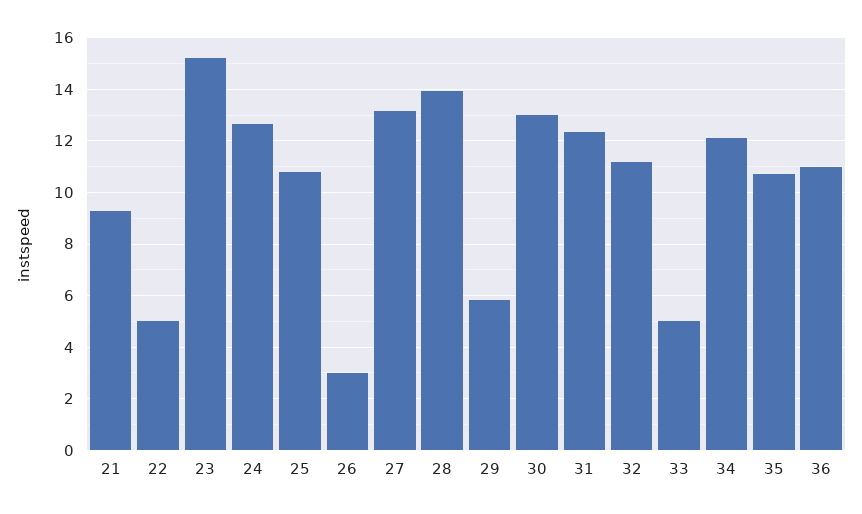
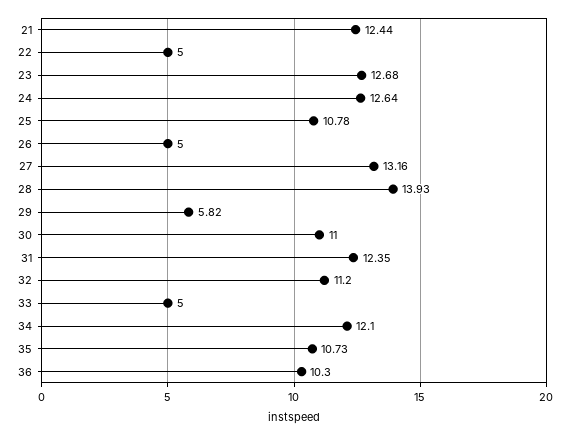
21: 9.25 -> 12.44
23: 15.25 -> 12.68
26: 3 -> 5
30: 13 -> 11
36: 11 -> 10.3

